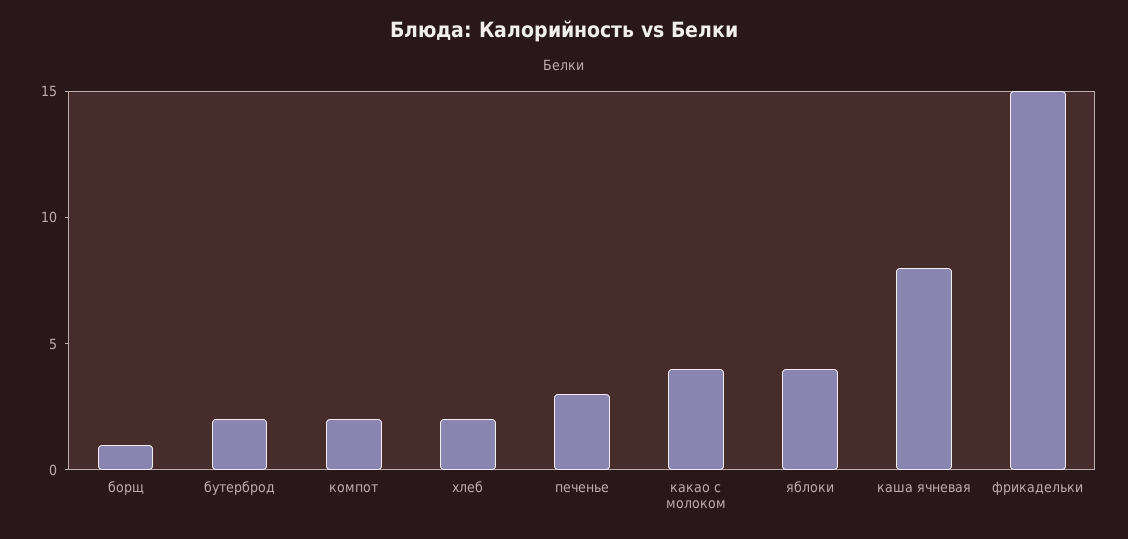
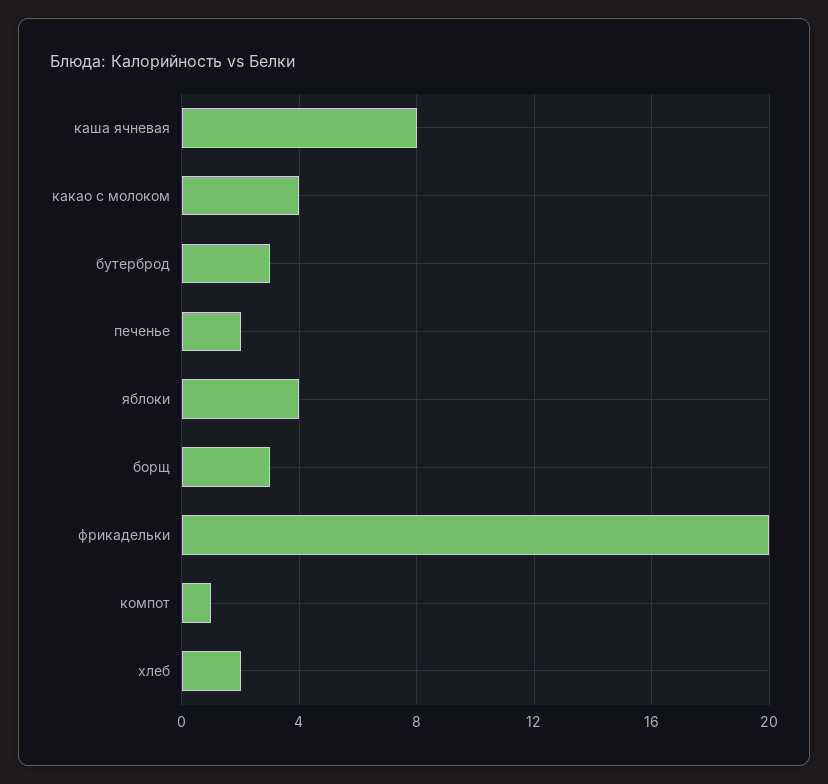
борщ: 1 -> 3
бутерброд: 2 -> 3
компот: 2 -> 1
печенье: 3 -> 2
фрикадельки: 15 -> 20

